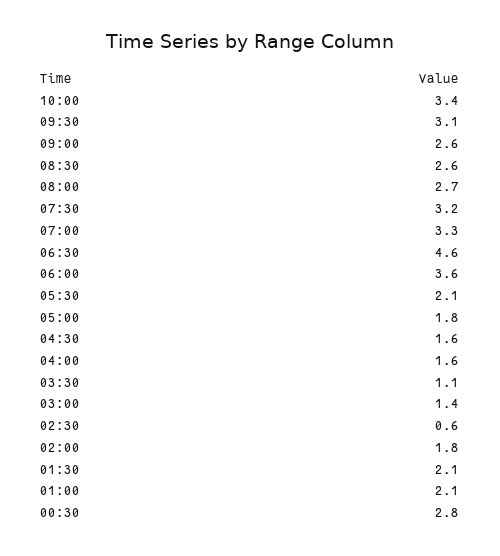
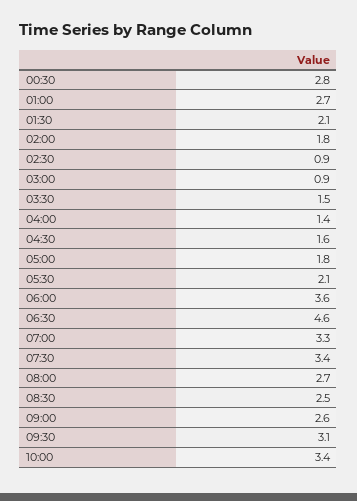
08:30: 2.6 -> 2.5
07:30: 3.2 -> 3.4
04:00: 1.6 -> 1.4
03:30: 1.1 -> 1.5
03:00: 1.4 -> 0.9
02:30: 0.6 -> 0.9
01:00: 2.1 -> 2.7

